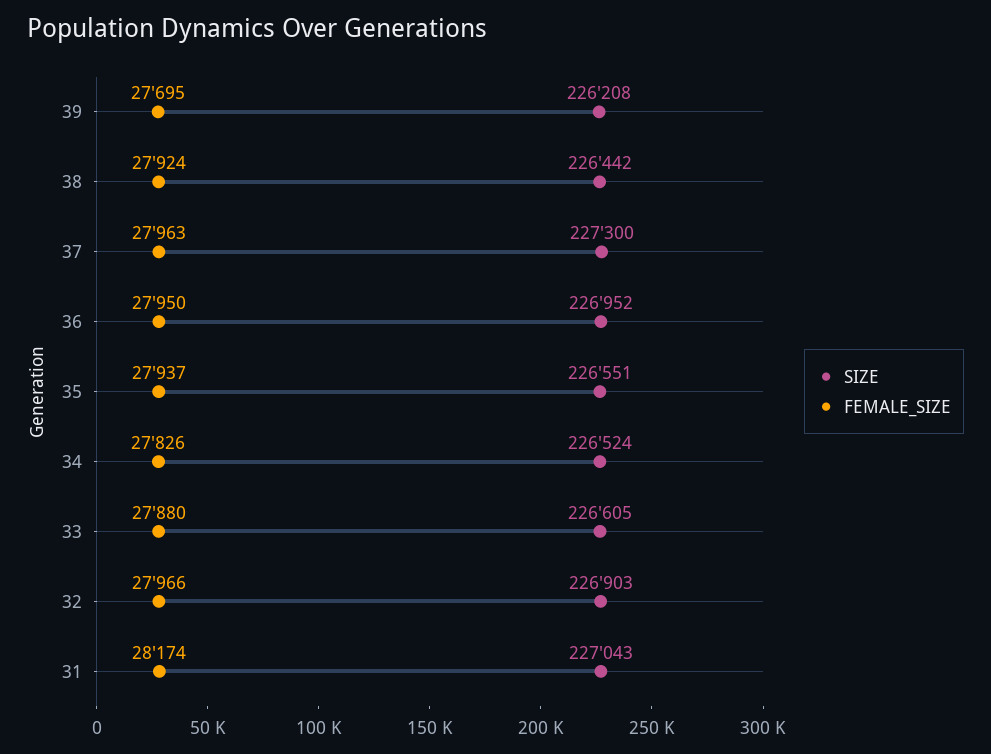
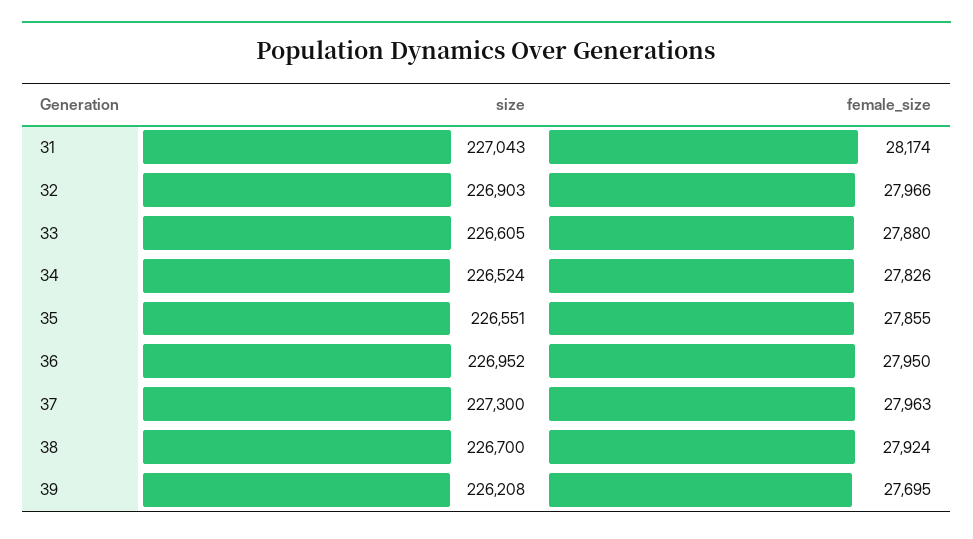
SIZE, 38: 226442 -> 226700
FEMALE_SIZE, 35: 27937 -> 27855

